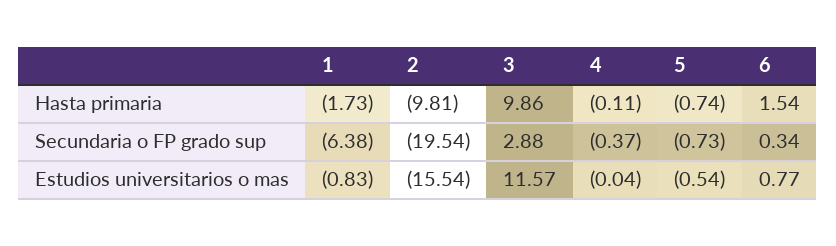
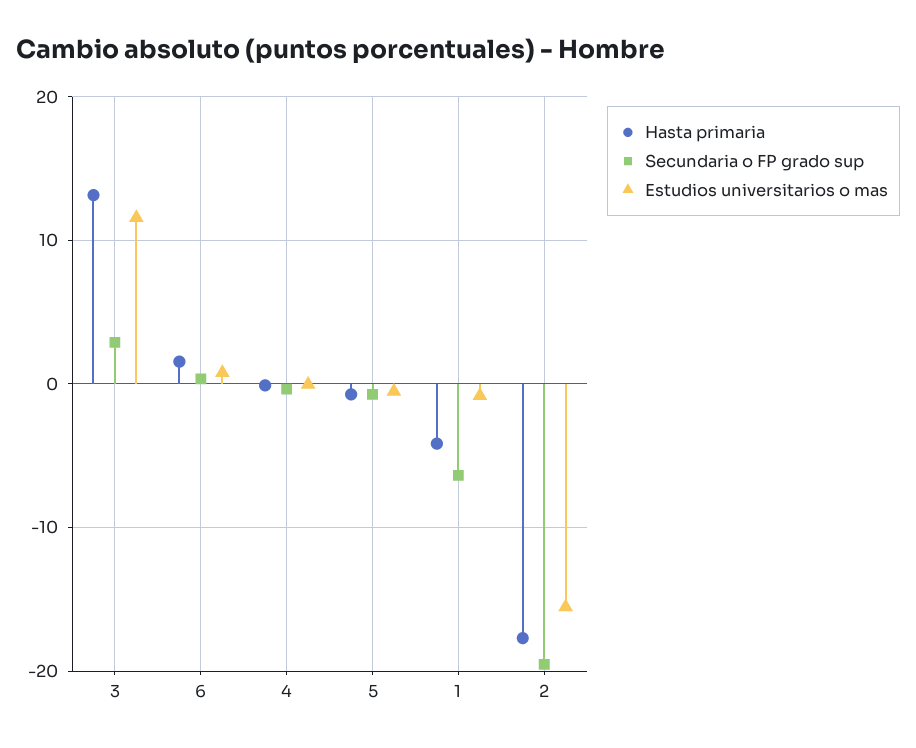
Hasta primaria, 1: -1.73 -> -4
Hasta primaria, 2: -9.81 -> -18
Hasta primaria, 3: 9.86 -> 13

